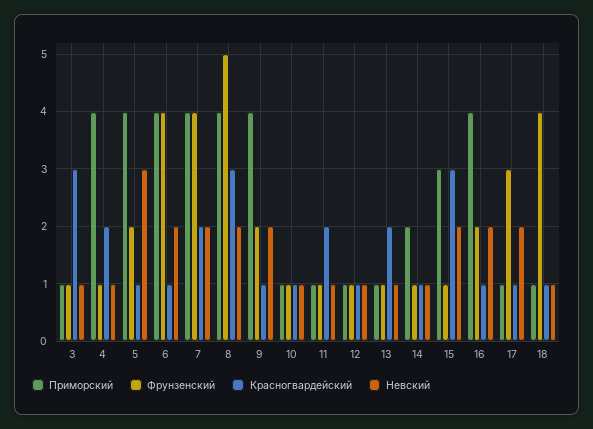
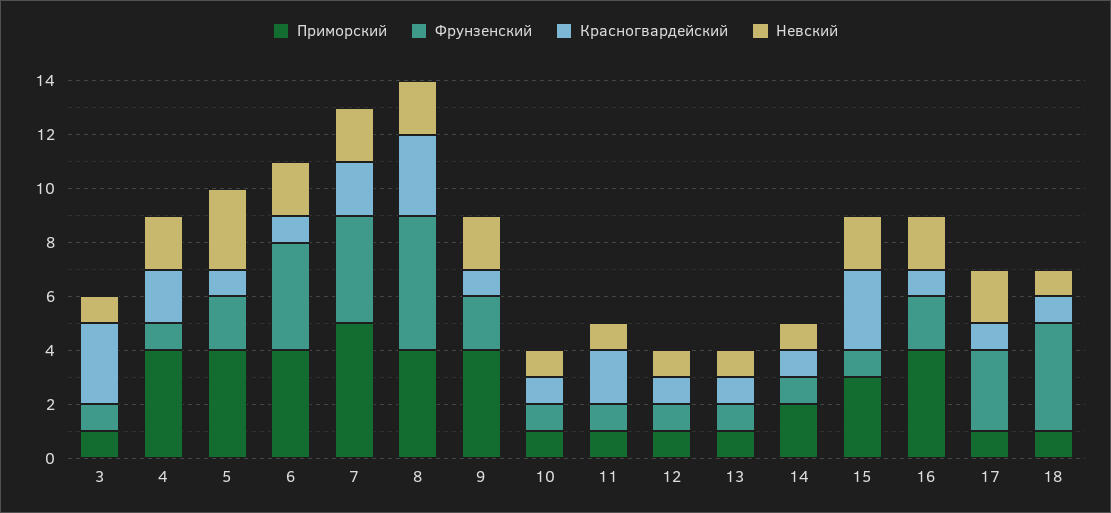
Невский, 4: 1 -> 2
Приморский, 7: 4 -> 5
Красногвардейский, 13: 2 -> 1

